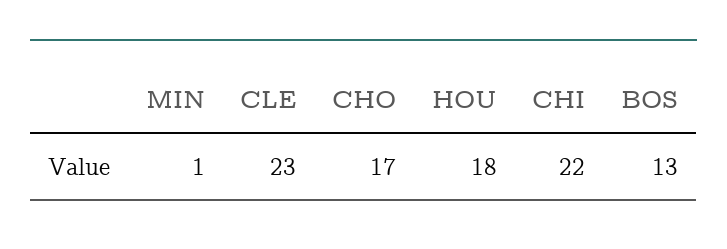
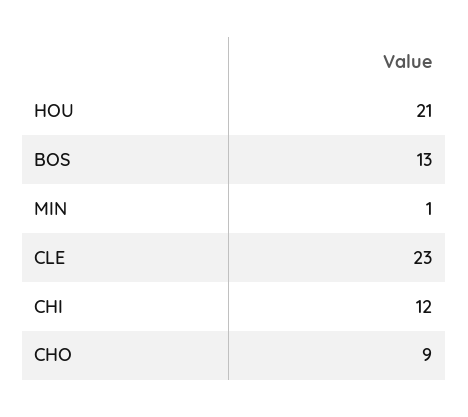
CHO: 17 -> 9
HOU: 18 -> 21
CHI: 22 -> 12

